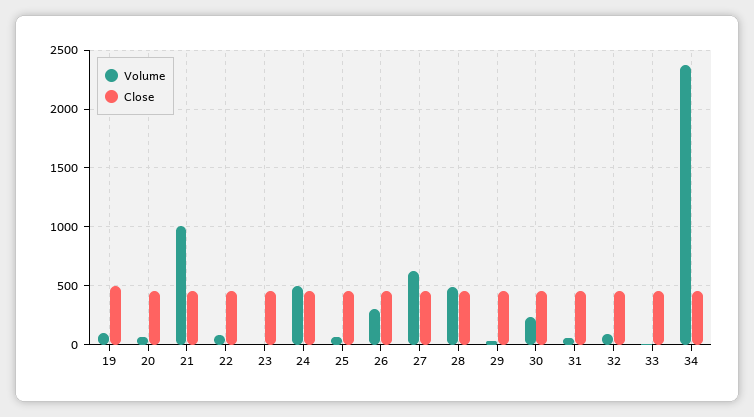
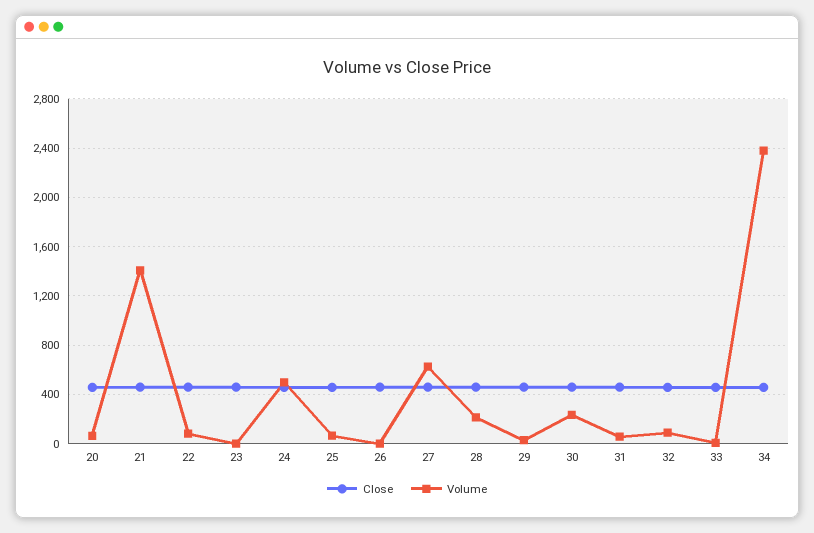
Volume, 19: 100 -> none
Close, 19: 500 -> none
Volume, 21: 1000 -> 1400
Volume, 26: 300 -> 0
Volume, 28: 500 -> 200

